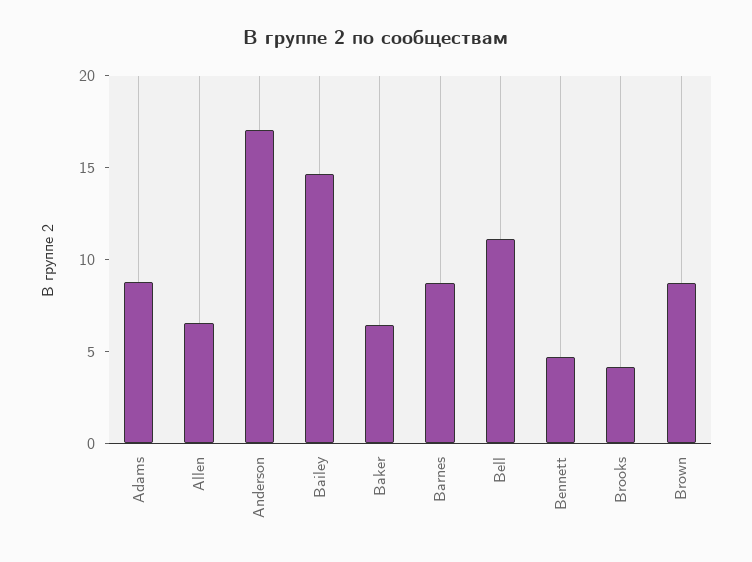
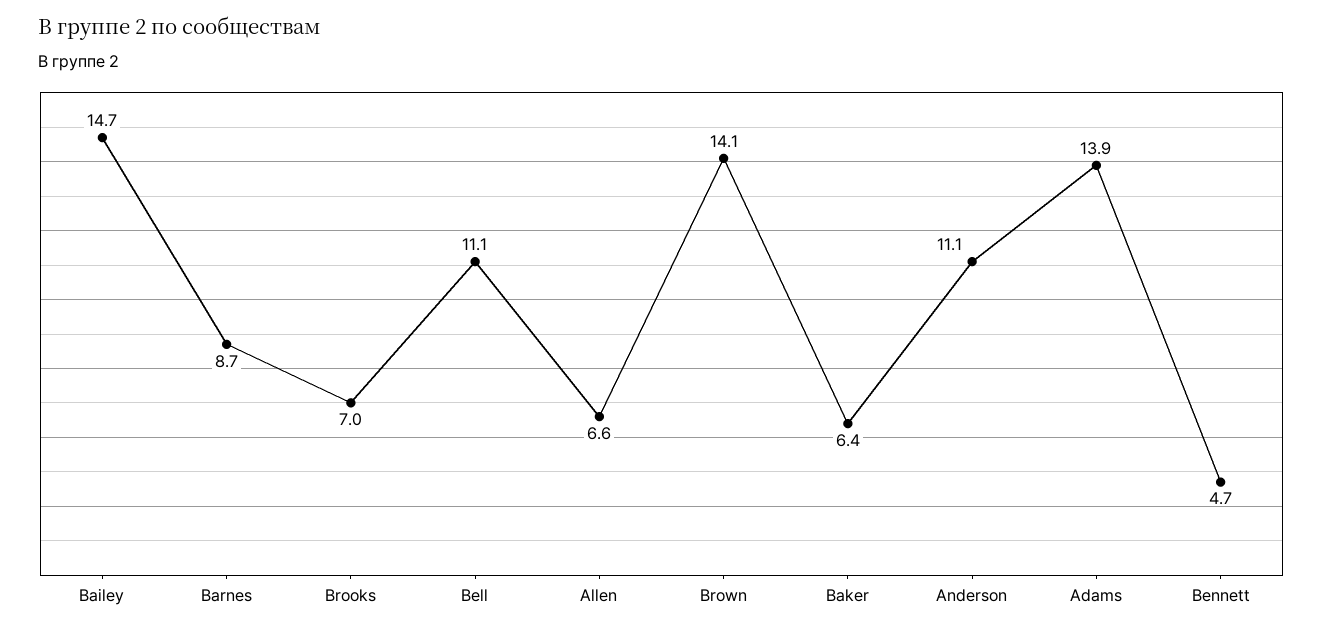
Adams: 9 -> 13.9
Anderson: 17 -> 11.1
Brooks: 4 -> 7
Brown: 9 -> 14.1

